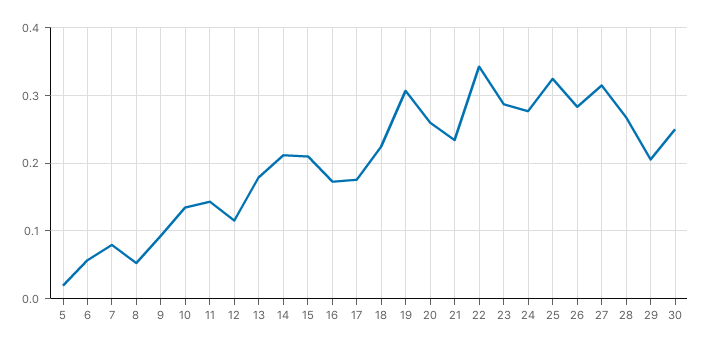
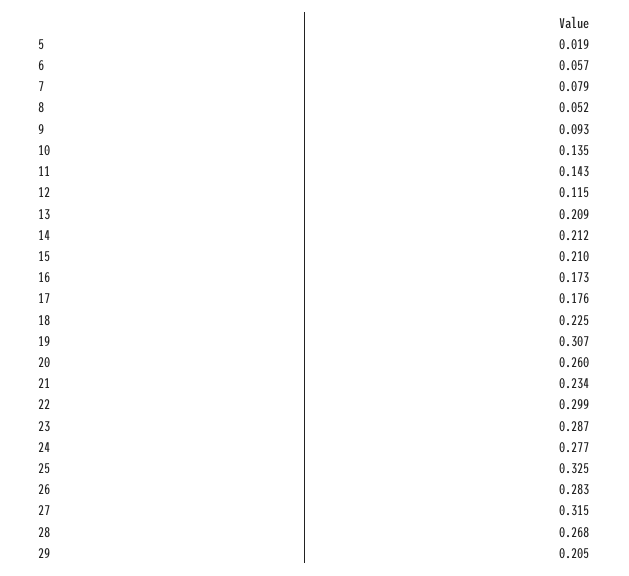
13: 0.18 -> 0.209
22: 0.34 -> 0.299
30: 0.25 -> none

